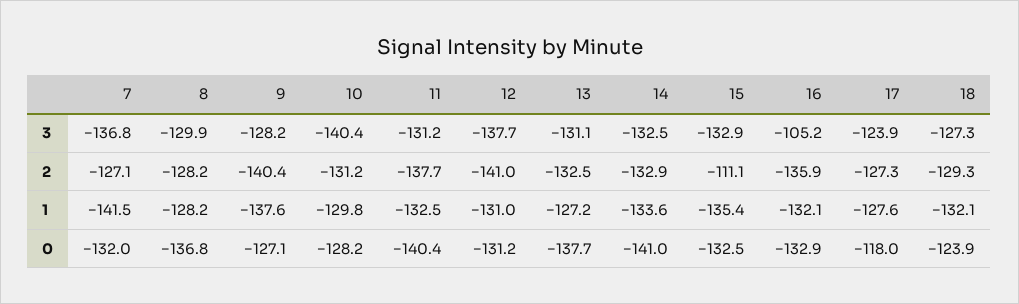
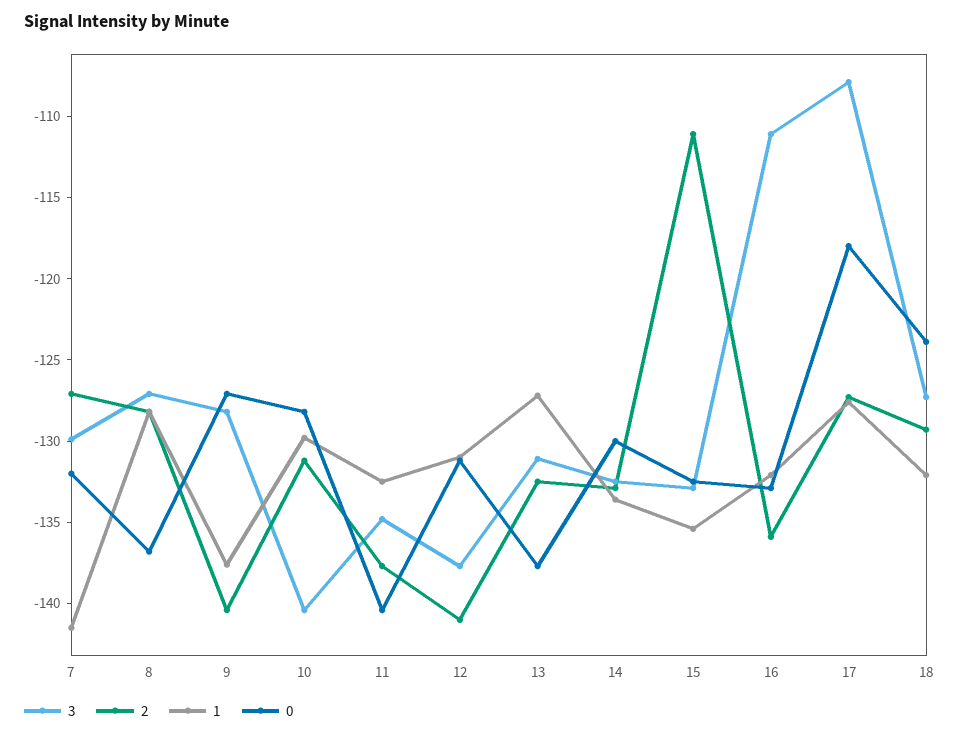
3, 7: -136.8 -> -130
3, 8: -129.9 -> -127
3, 11: -131.2 -> -135
3, 16: -105.2 -> -111
3, 17: -123.9 -> -108
0, 14: -141 -> -130

